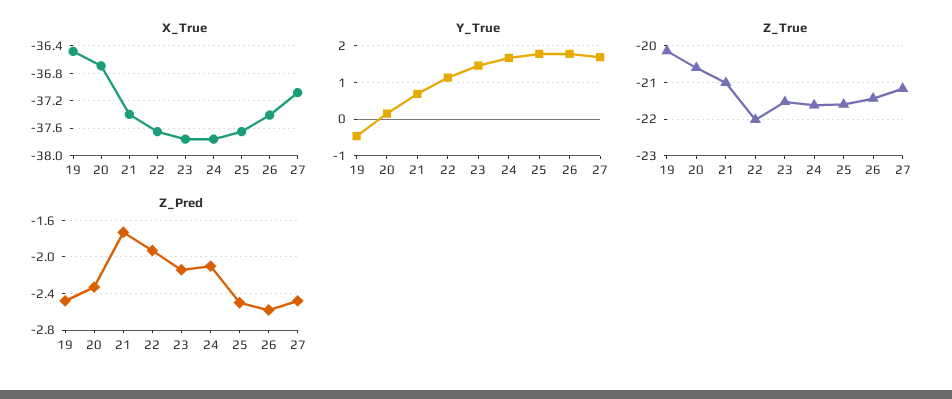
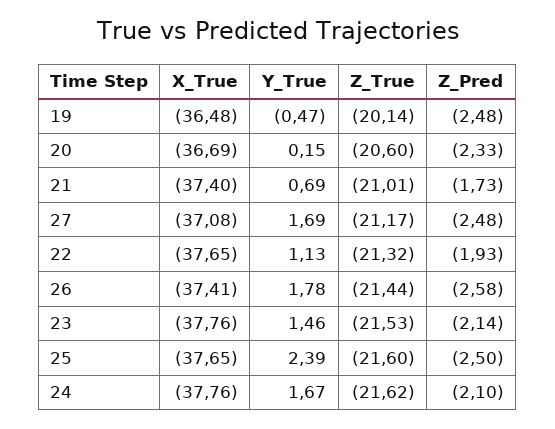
Y_True, 25: 1.8 -> 2.39
Z_True, 22: -22 -> -21.32

